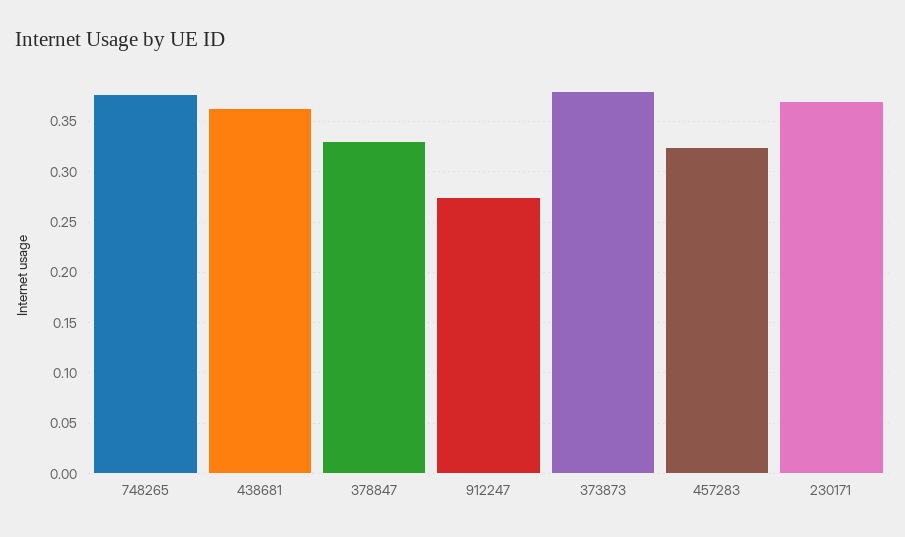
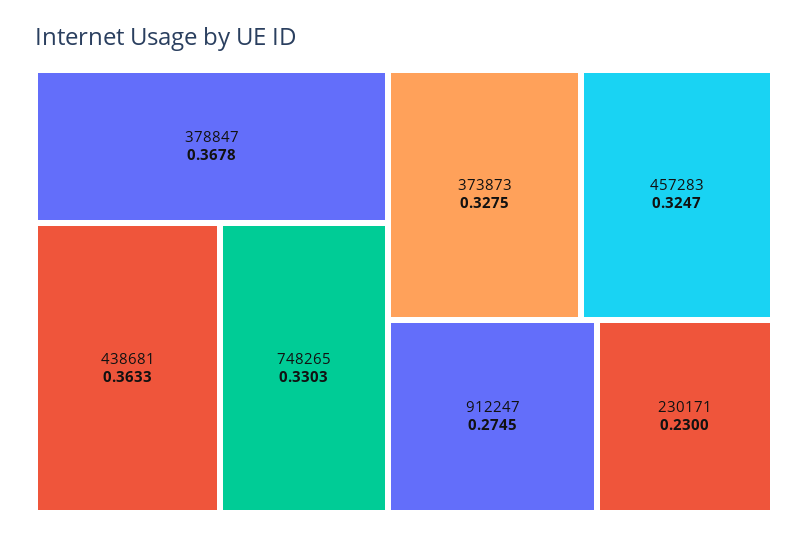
748265: 0.38 -> 0.3303
378847: 0.33 -> 0.3678
373873: 0.38 -> 0.3275
230171: 0.37 -> 0.23

